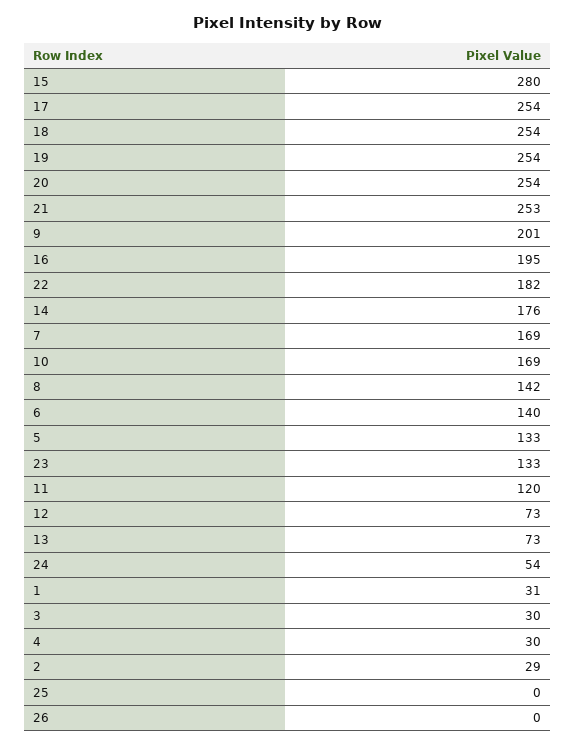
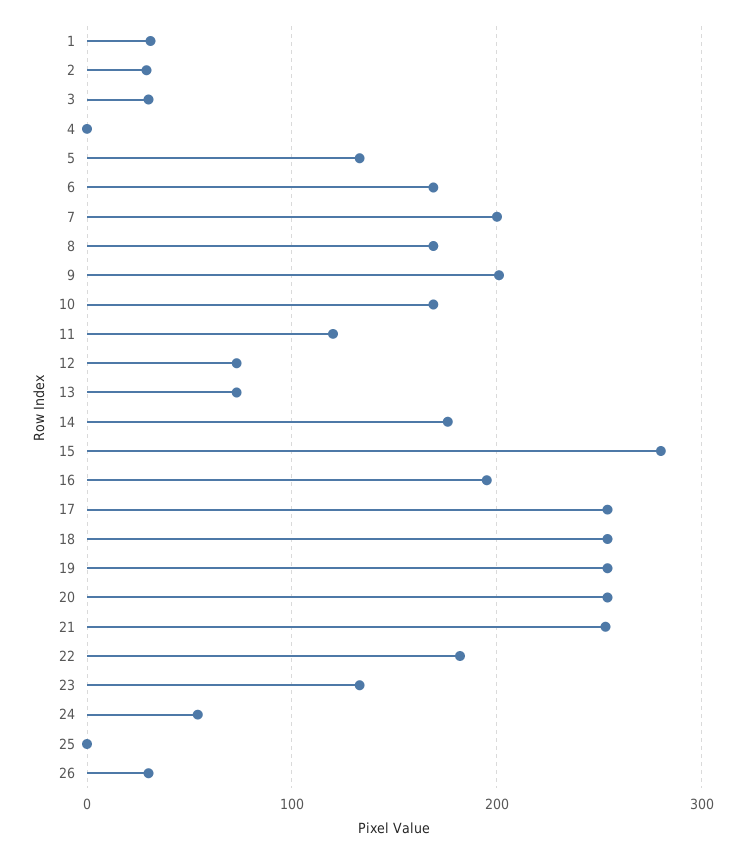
7: 169 -> 200
8: 142 -> 170
6: 140 -> 170
4: 30 -> 0
26: 0 -> 30

